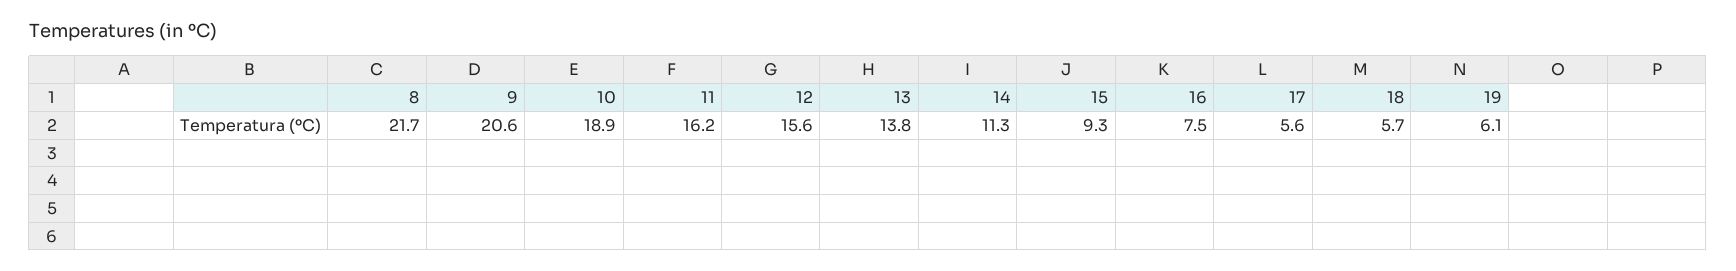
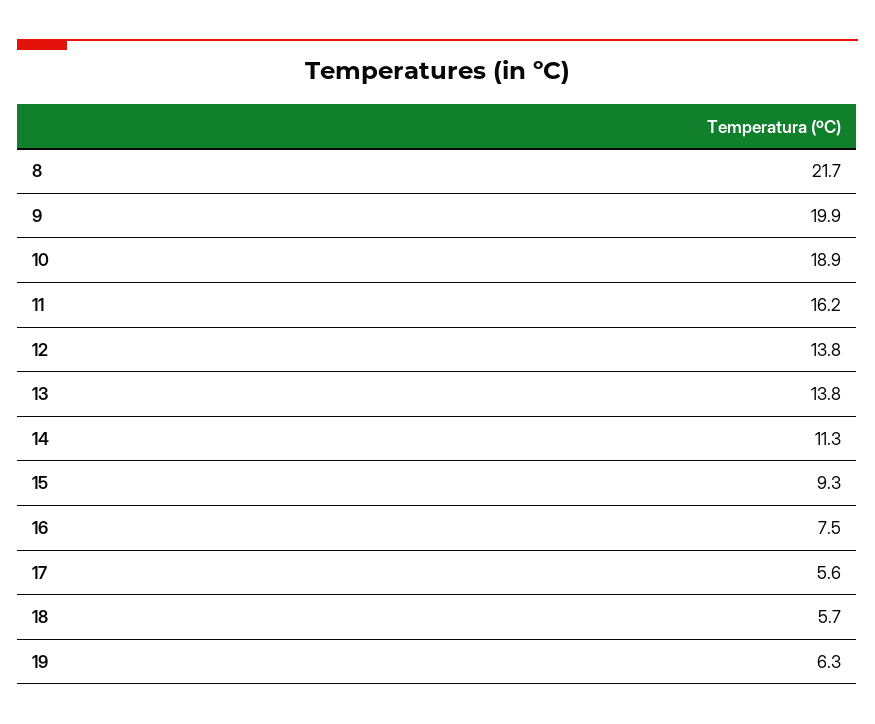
9: 20.6 -> 19.9
12: 15.6 -> 13.8
19: 6.1 -> 6.3

